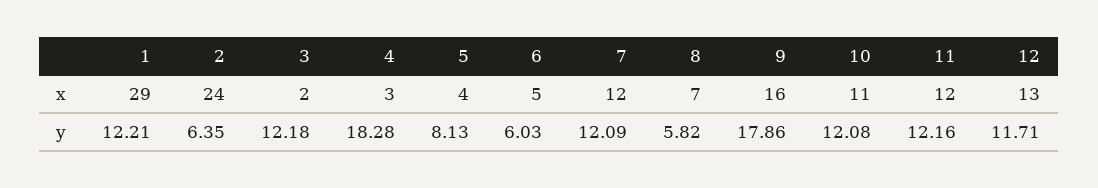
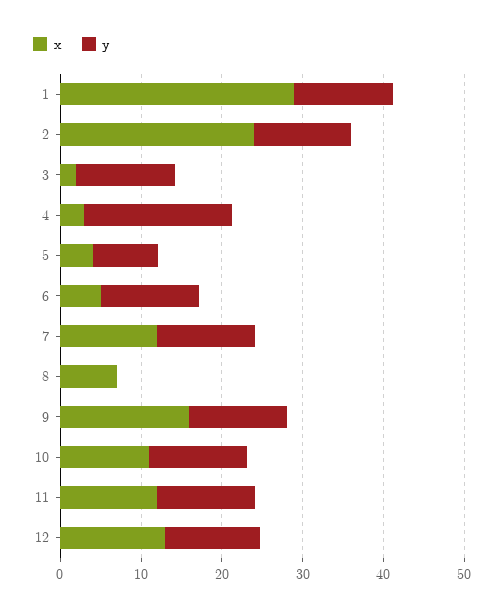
y, 2: 6.35 -> 12
y, 6: 6.03 -> 12
y, 8: 5.82 -> 0
y, 9: 17.86 -> 12

